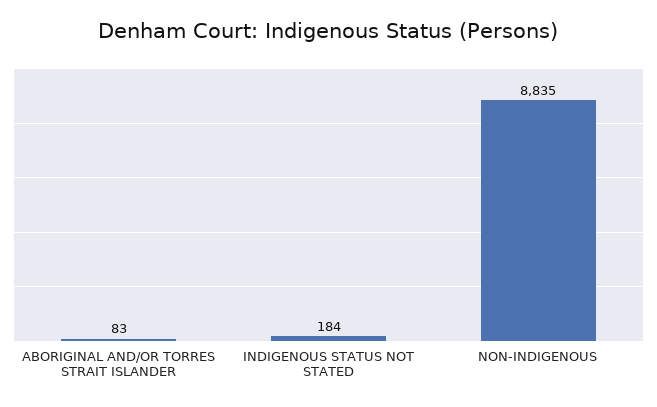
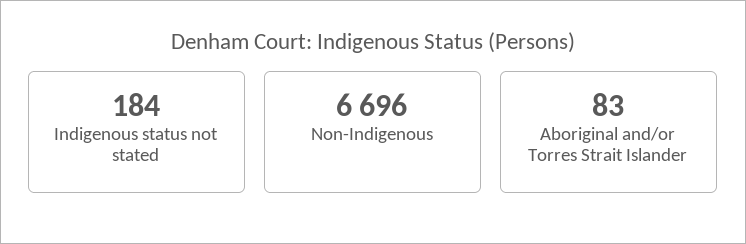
NON-INDIGENOUS: 8835 -> 6696

